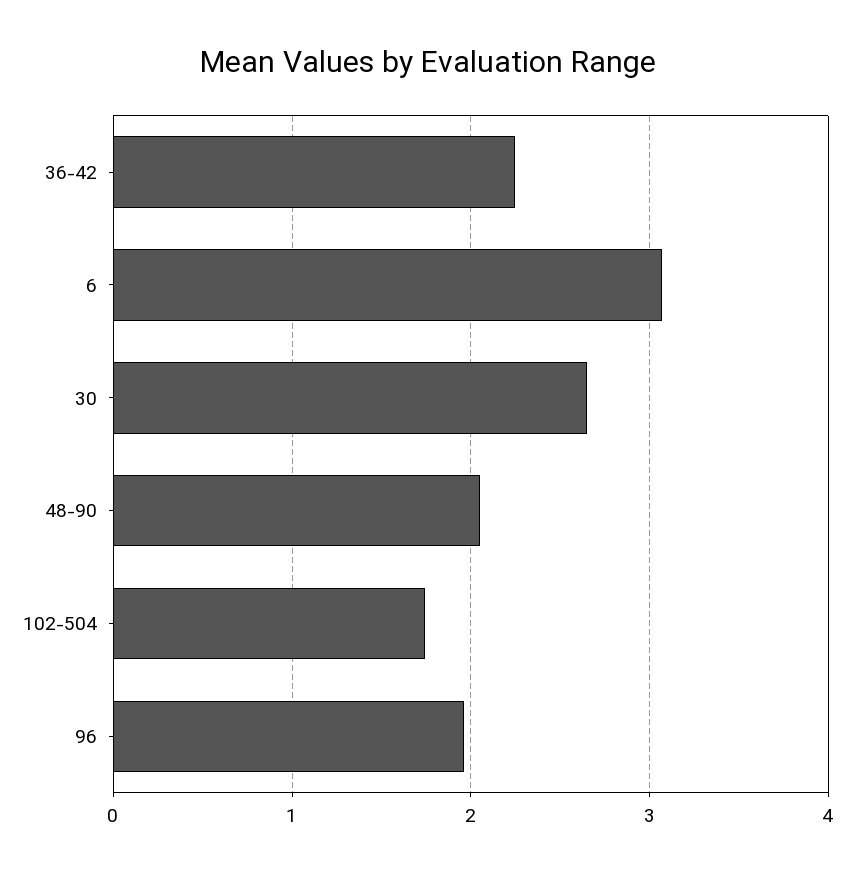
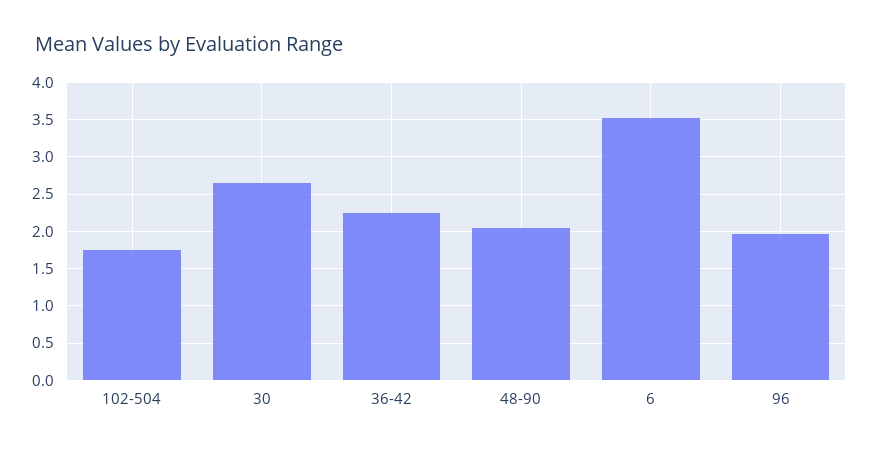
6: 3.1 -> 3.5

